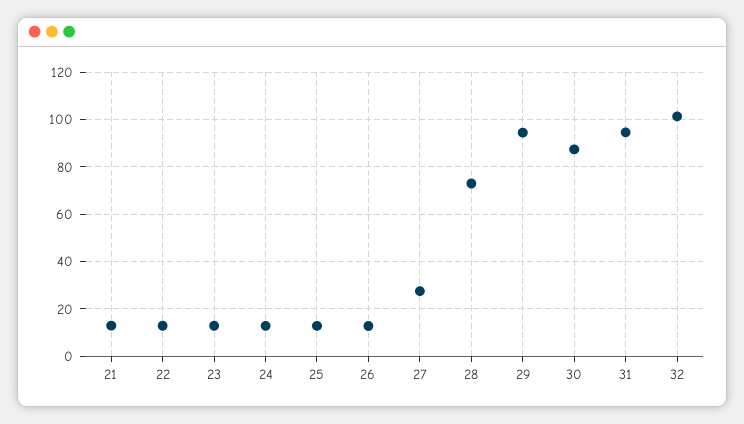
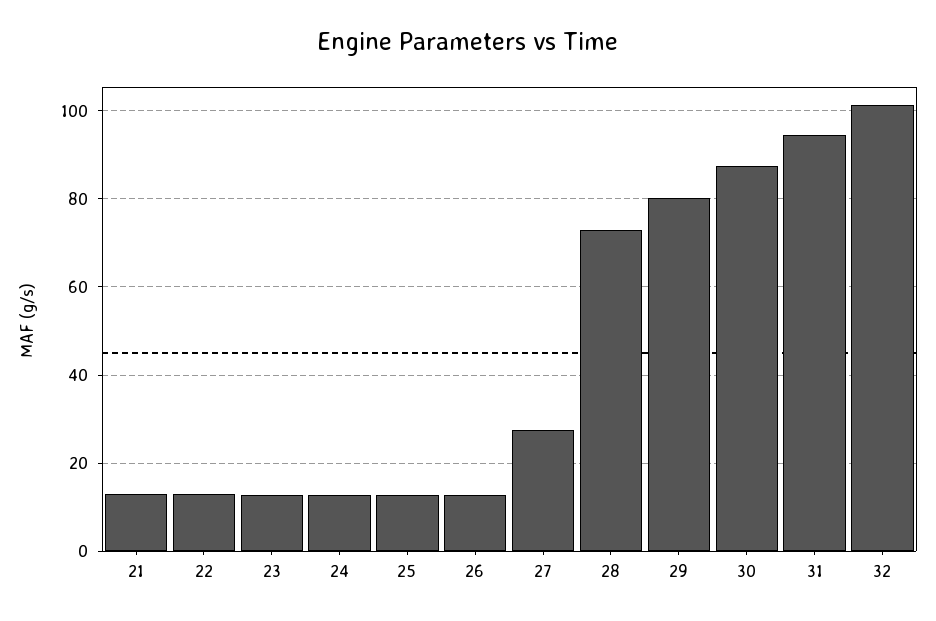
29: 95 -> 80

